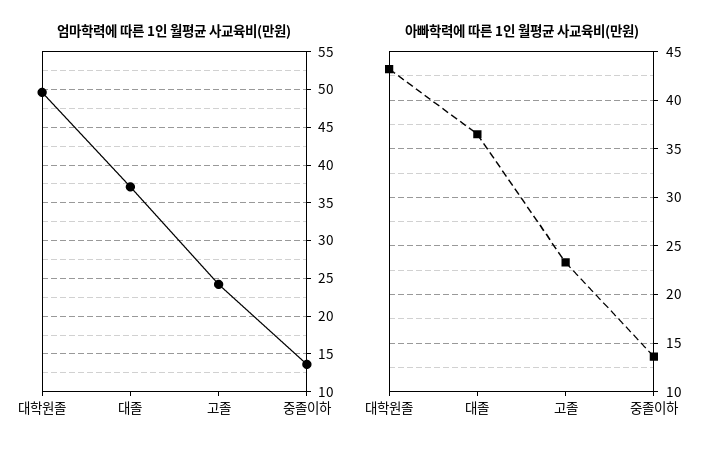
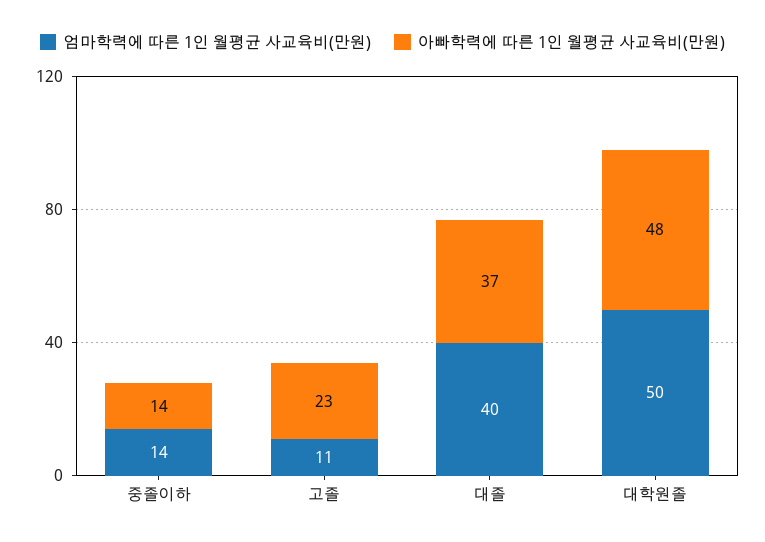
엄마학력에 따른 1인 월평균 사교육비(만원), 대졸: 37 -> 40
엄마학력에 따른 1인 월평균 사교육비(만원), 고졸: 24 -> 11
아빠학력에 따른 1인 월평균 사교육비(만원), 대학원졸: 43 -> 48

